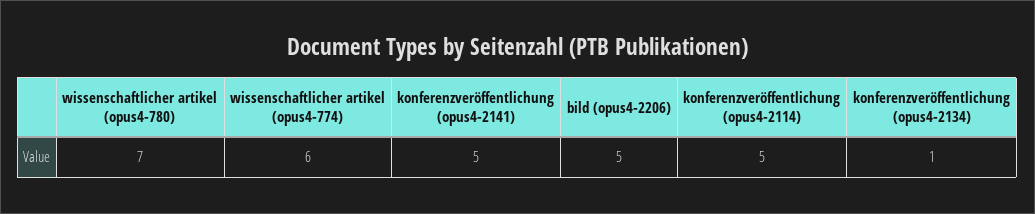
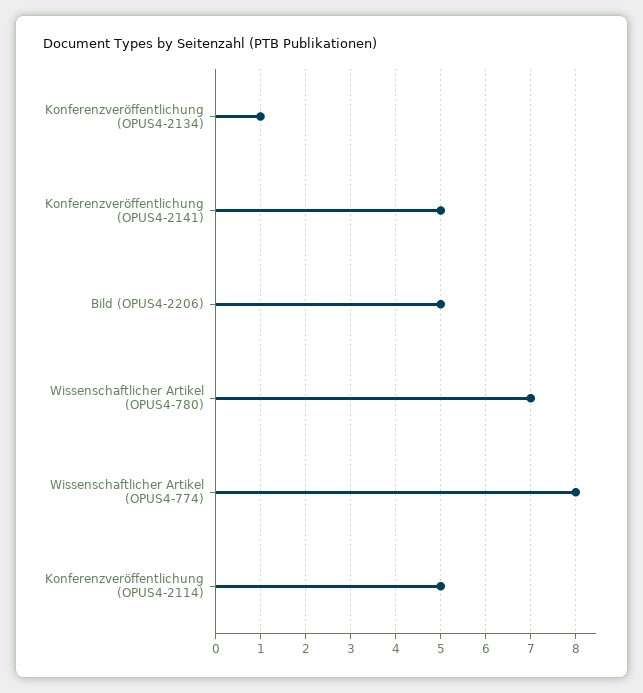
wissenschaftlicher artikel (opus4-774): 6 -> 8

